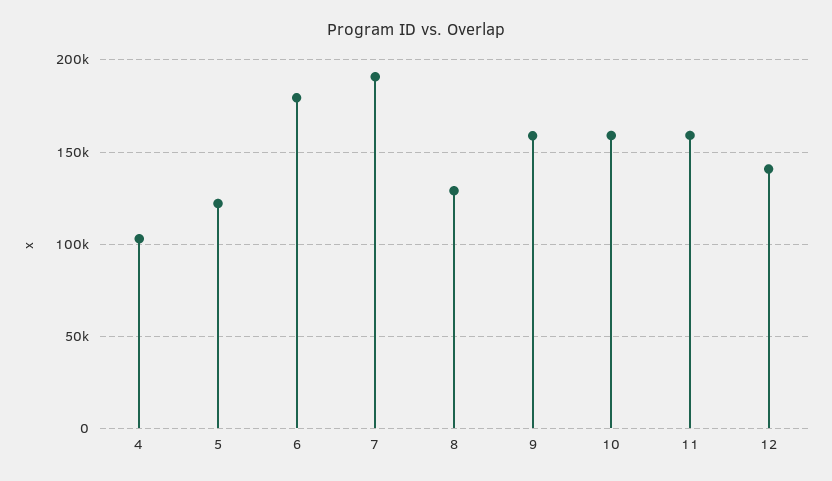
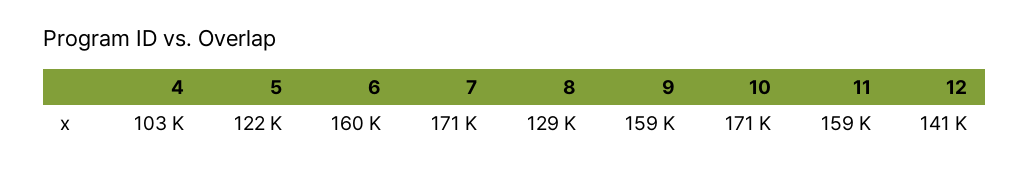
6: 180000 -> 160000
7: 190000 -> 171000
10: 160000 -> 171000

